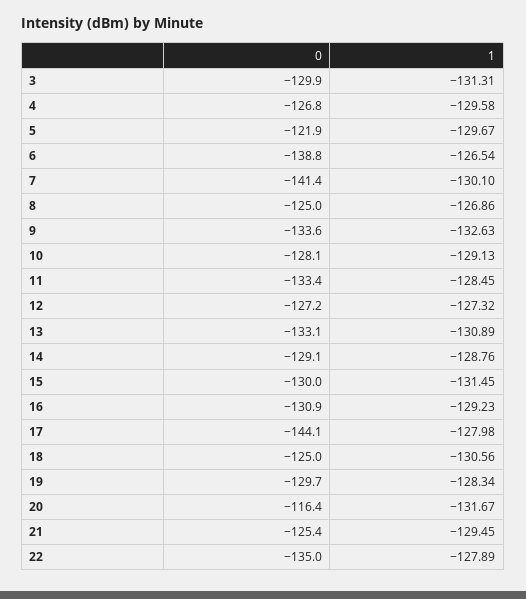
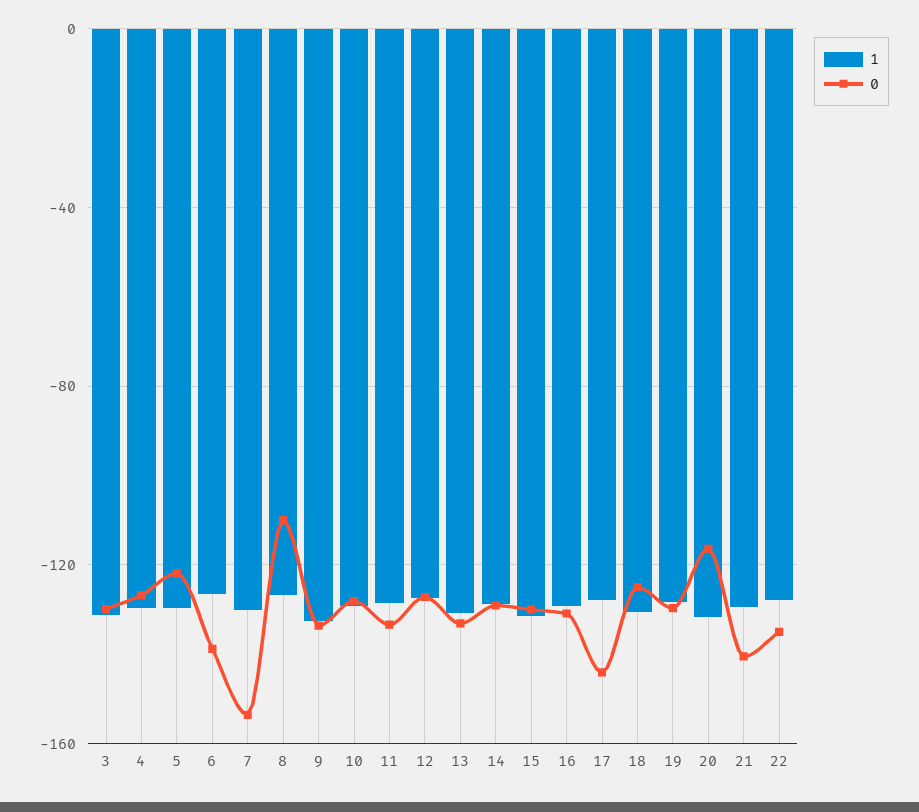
0, 7: -141.4 -> -155
0, 8: -125 -> -110
0, 21: -125.4 -> -140

